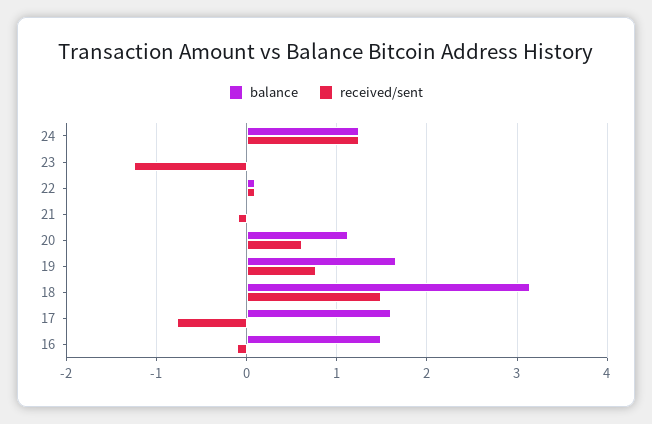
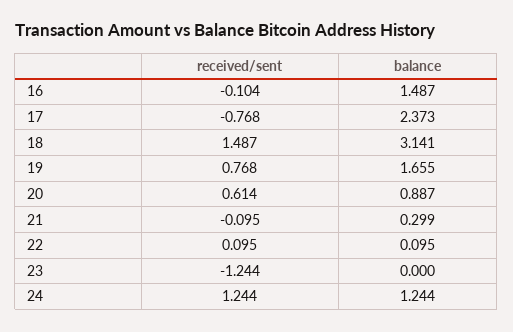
balance, 21: 0 -> 0.299
balance, 20: 1.1 -> 0.887
balance, 17: 1.6 -> 2.373

